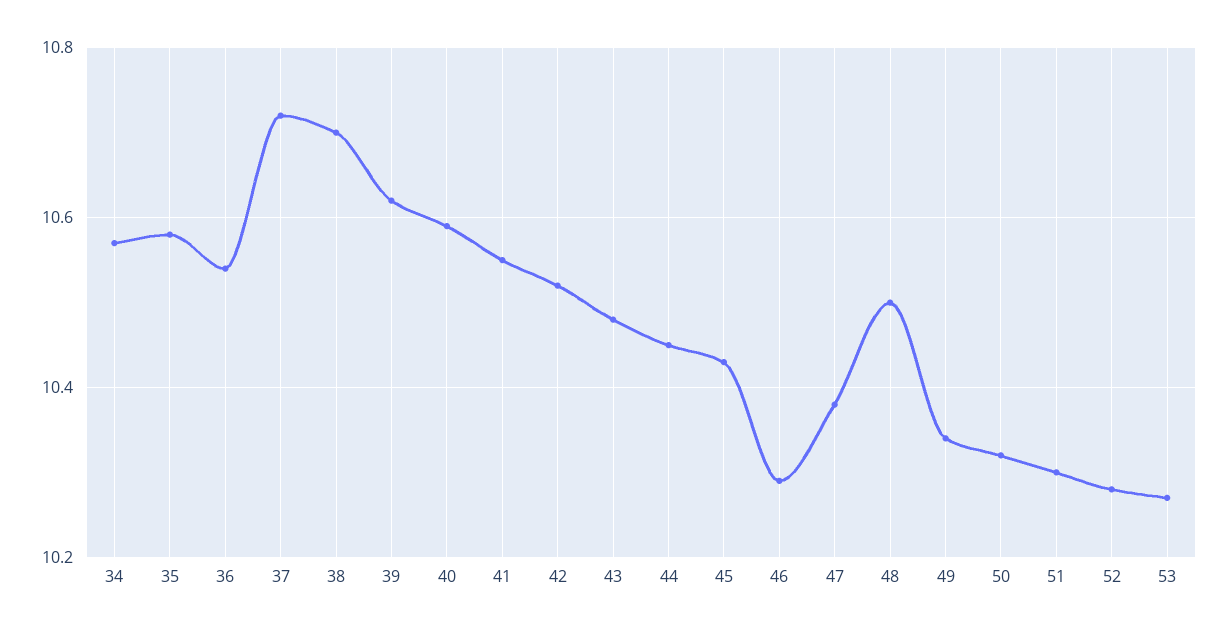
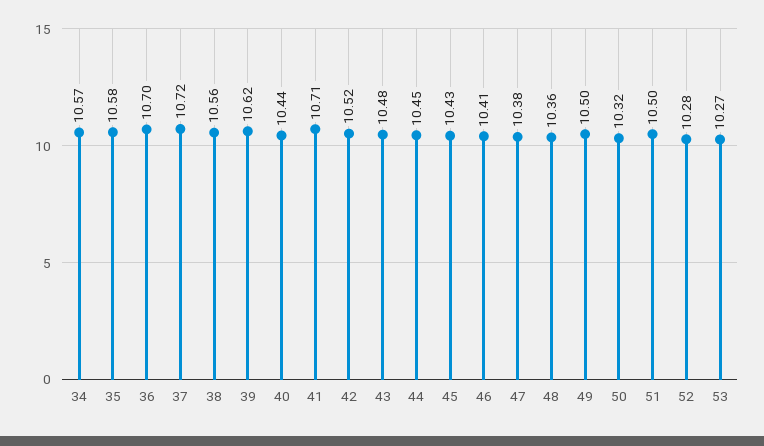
36: 10.55 -> 10.7
38: 10.7 -> 10.56
40: 10.6 -> 10.44
41: 10.55 -> 10.71
46: 10.3 -> 10.41
48: 10.5 -> 10.36
49: 10.35 -> 10.5
51: 10.3 -> 10.5

